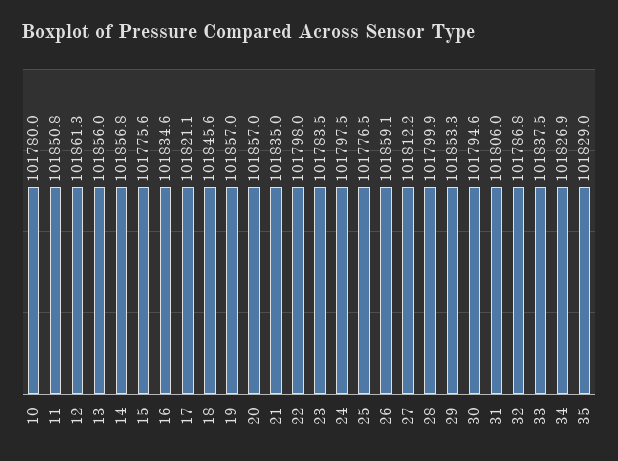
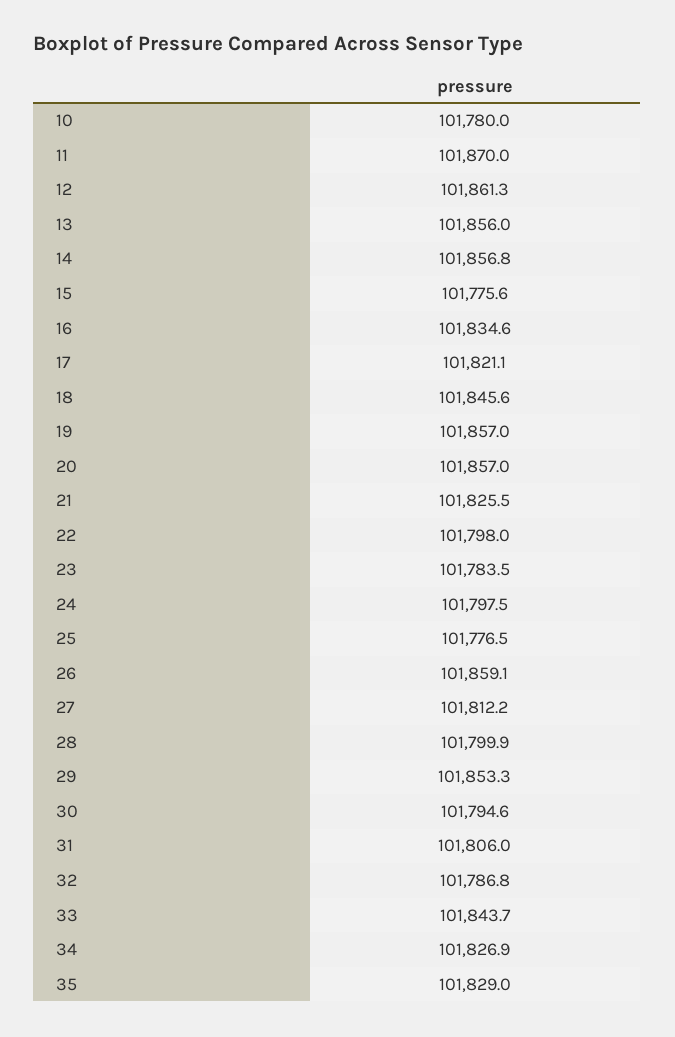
11: 101850.8 -> 101870
21: 101835 -> 101825.5
33: 101837.5 -> 101843.7

